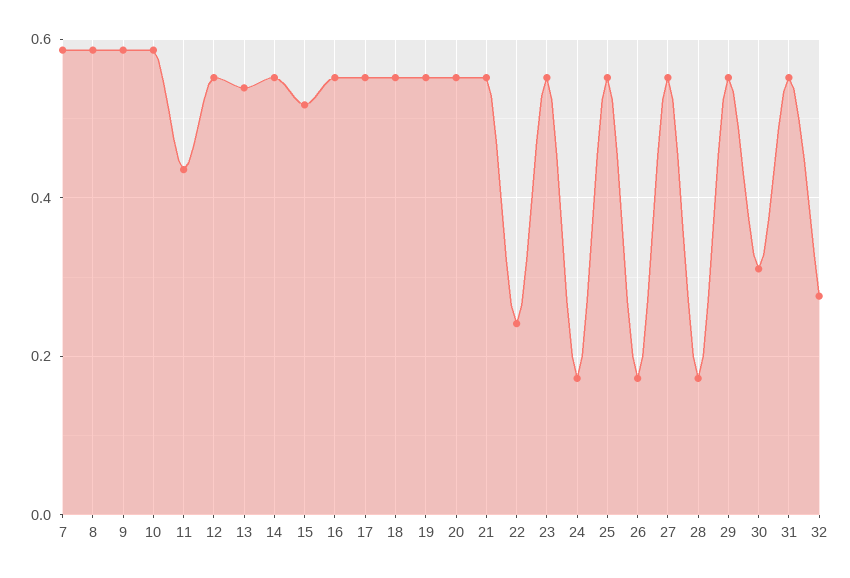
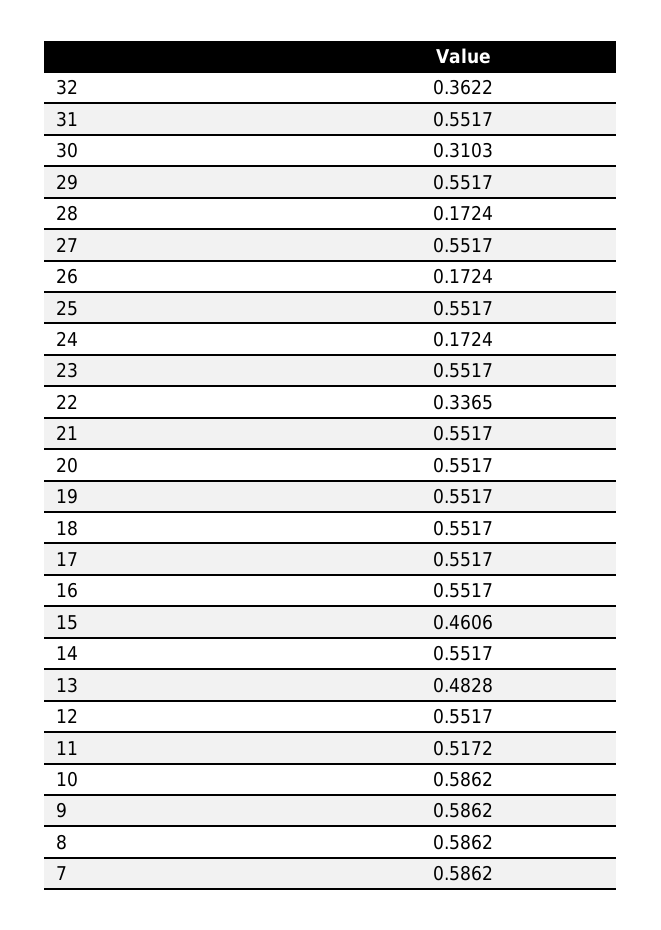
11: 0.44 -> 0.5172
13: 0.54 -> 0.4828
15: 0.52 -> 0.4606
22: 0.24 -> 0.3365
32: 0.28 -> 0.3622

